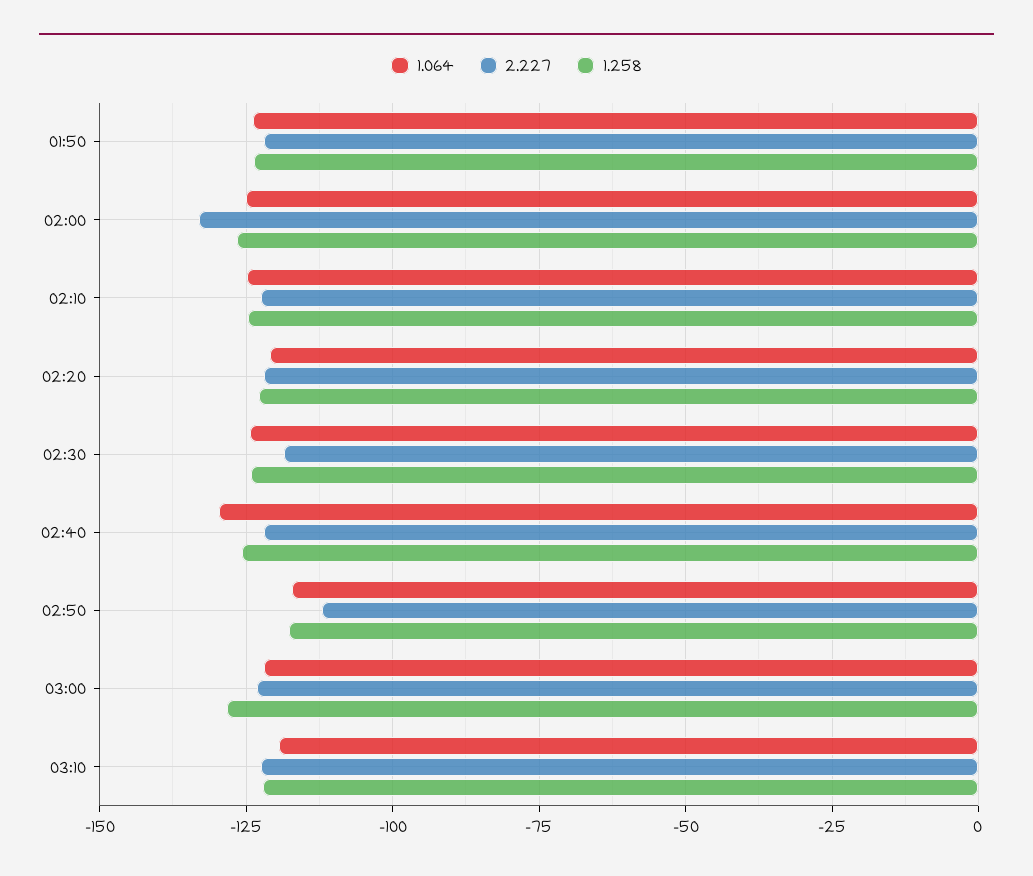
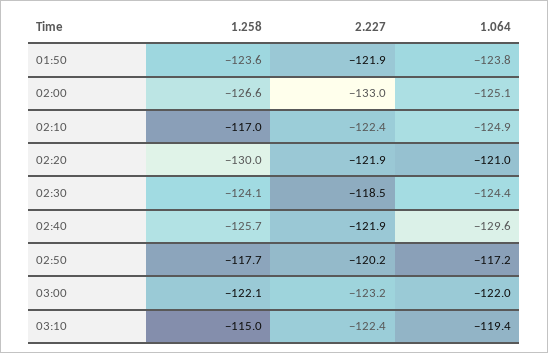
1.258, 02:10: -125 -> -117
1.258, 02:20: -122.5 -> -130
2.227, 02:50: -112.5 -> -120.2
1.258, 03:00: -127.5 -> -122.1
1.258, 03:10: -122.5 -> -115

